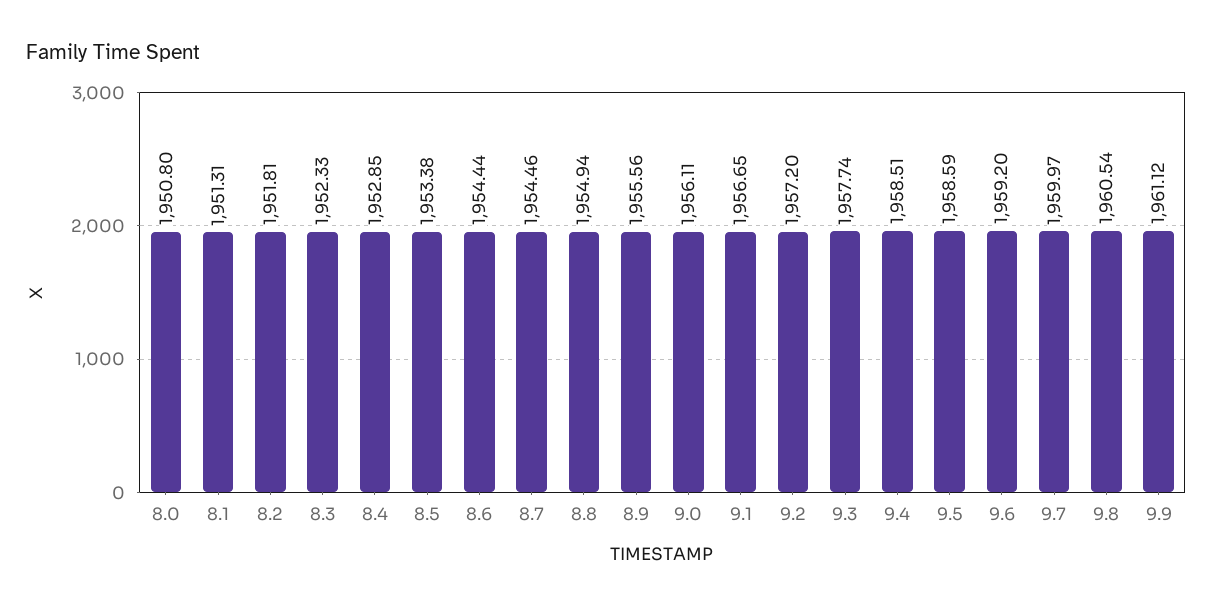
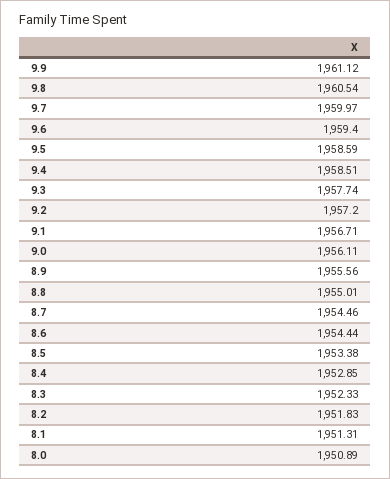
8.0: 1950.8 -> 1950.89
8.2: 1951.81 -> 1951.83
8.8: 1954.94 -> 1955.01
9.1: 1956.65 -> 1956.71
9.6: 1959.2 -> 1959.4

